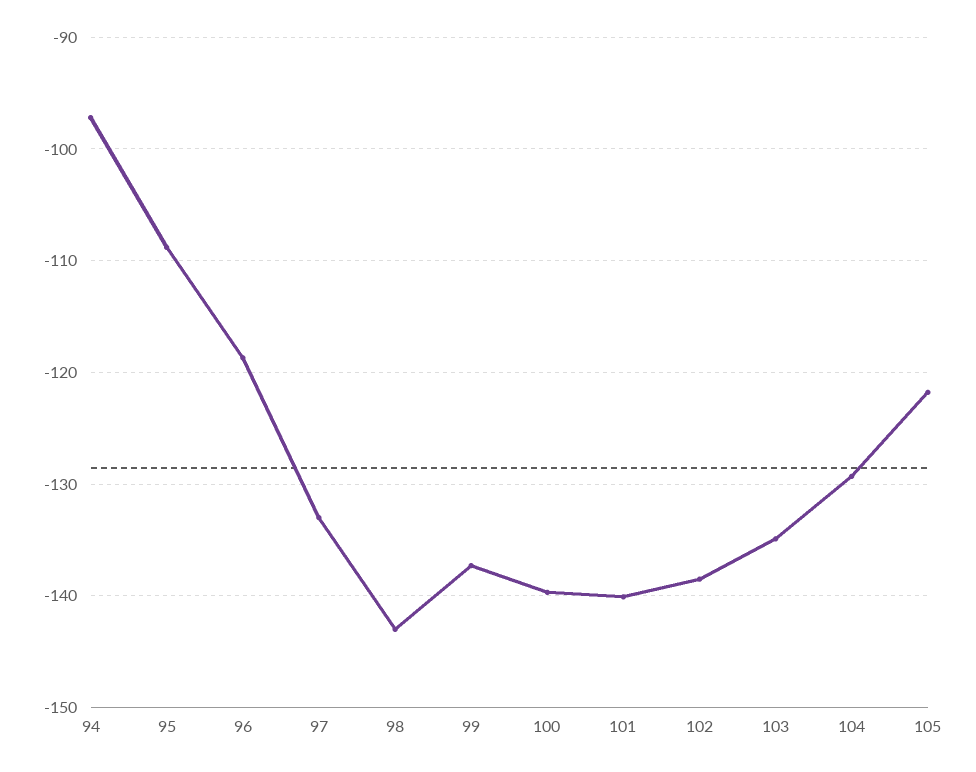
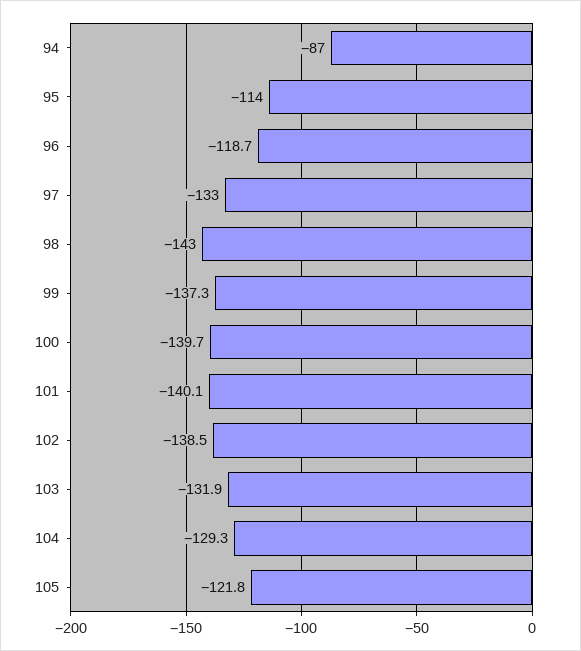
94: -97 -> -87
95: -109 -> -114
103: -135 -> -131.9

